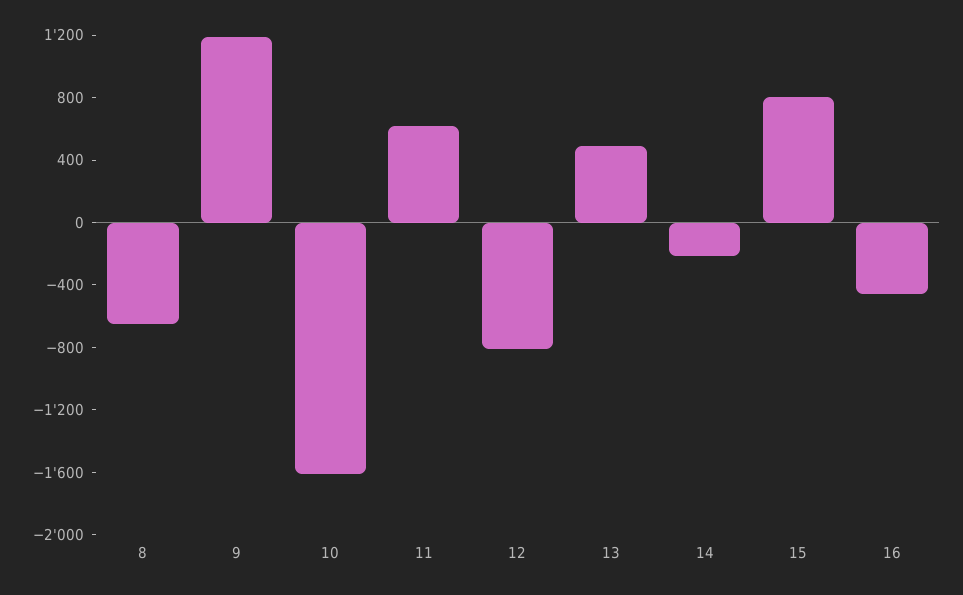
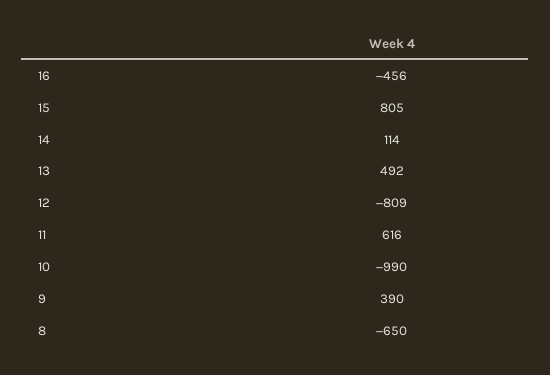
9: 1200 -> 390
10: -1600 -> -990
14: -200 -> 114

